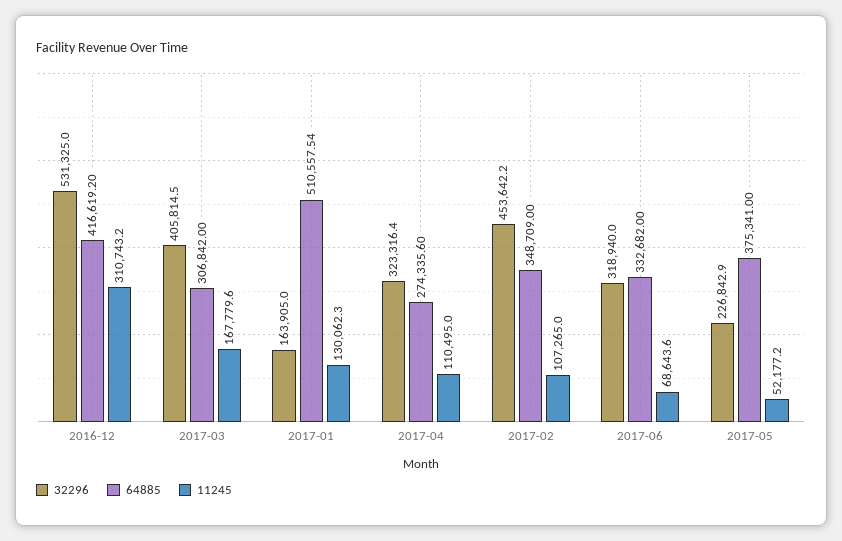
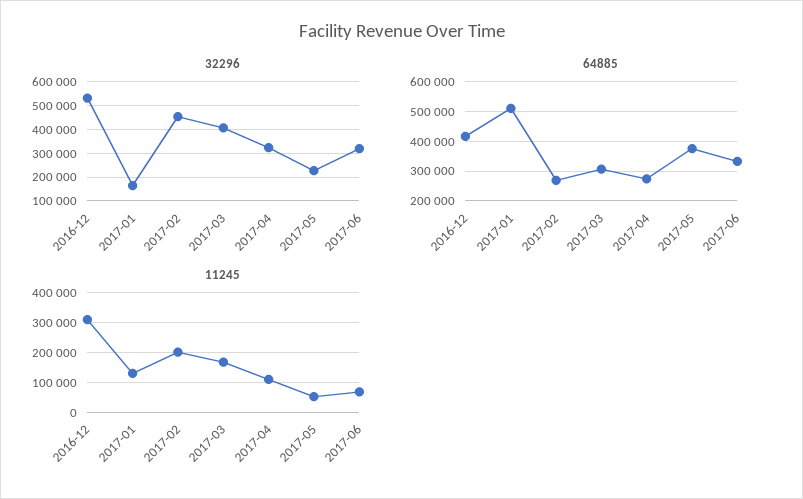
64885, 2017-02: 348709 -> 275000
11245, 2017-02: 107265 -> 200000

